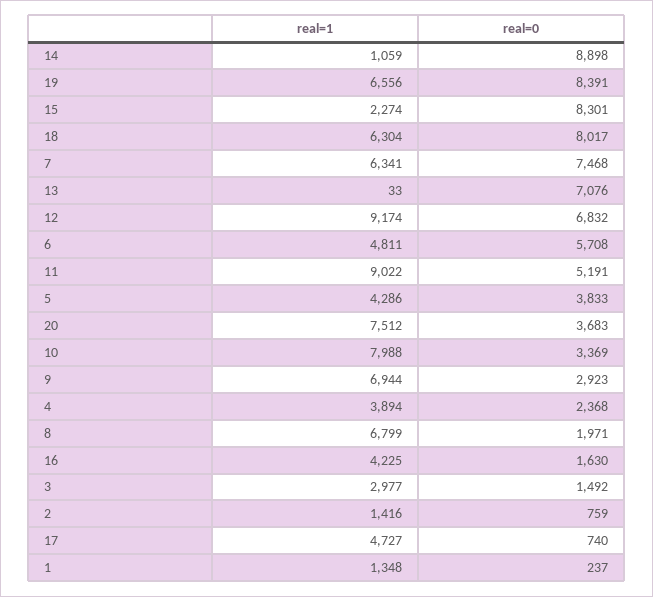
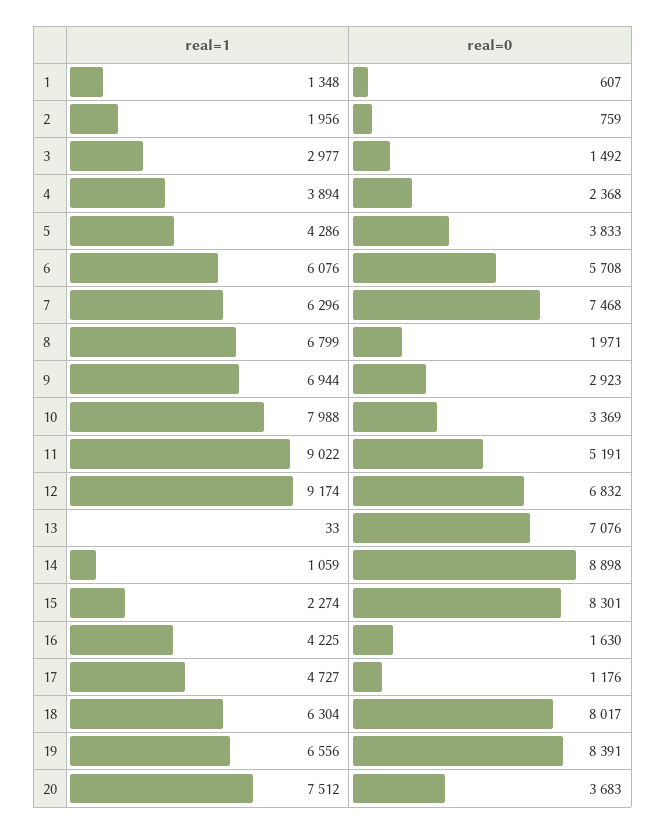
real=1, 7: 6341 -> 6296
real=1, 6: 4811 -> 6076
real=1, 2: 1416 -> 1956
real=0, 17: 740 -> 1176
real=0, 1: 237 -> 607

